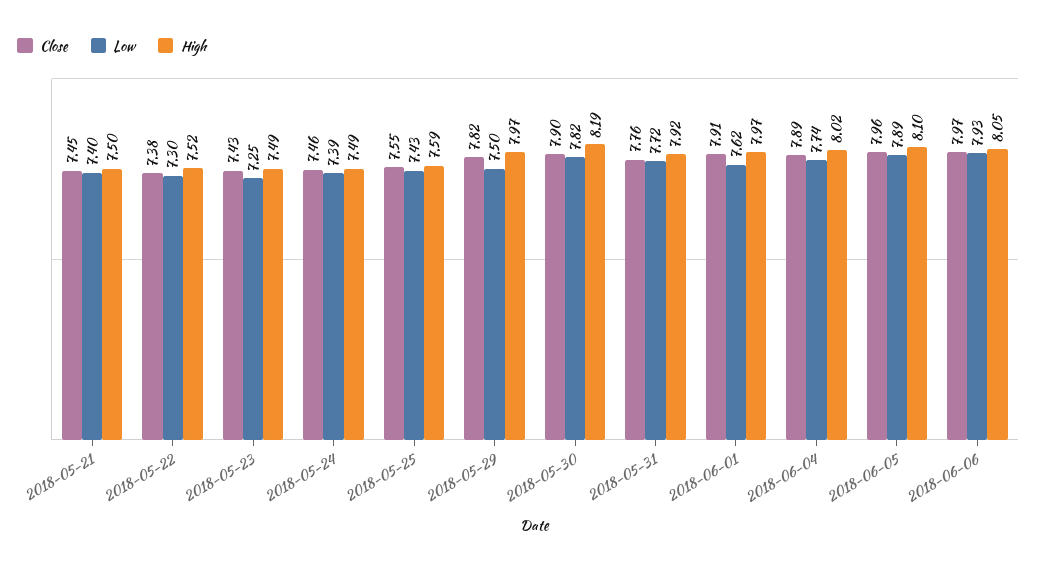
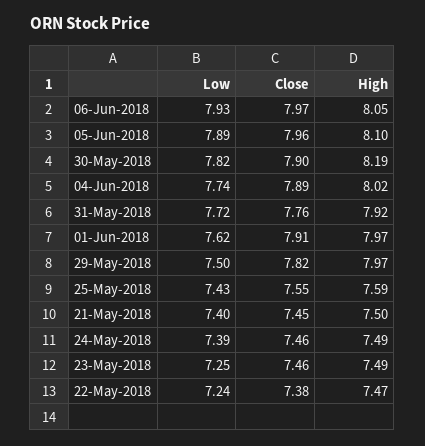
Low, 2018-05-22: 7.3 -> 7.24
High, 2018-05-22: 7.52 -> 7.47
Close, 2018-05-23: 7.43 -> 7.46

